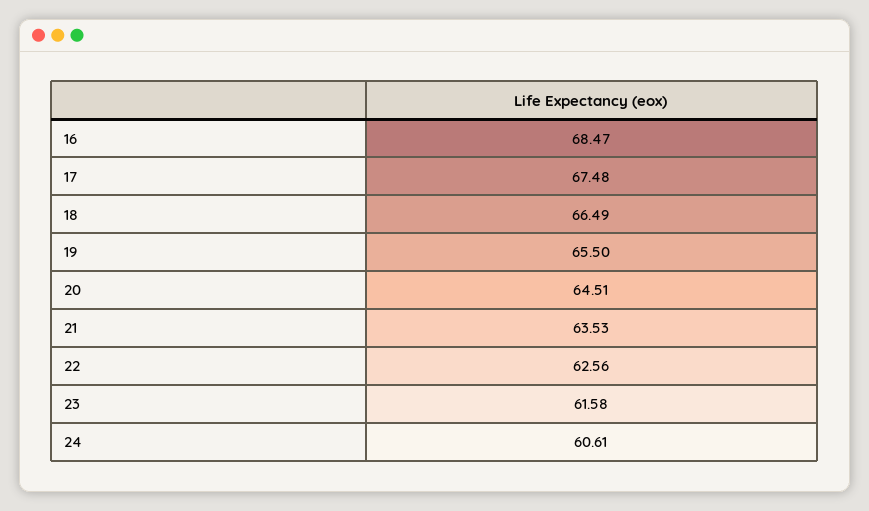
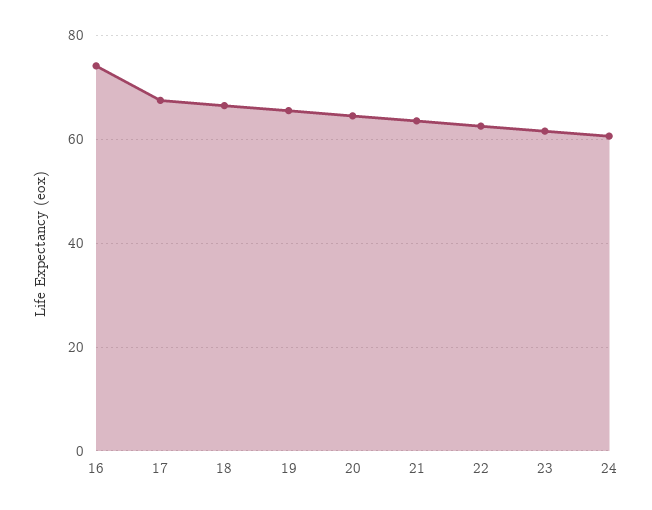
16: 68.47 -> 74

